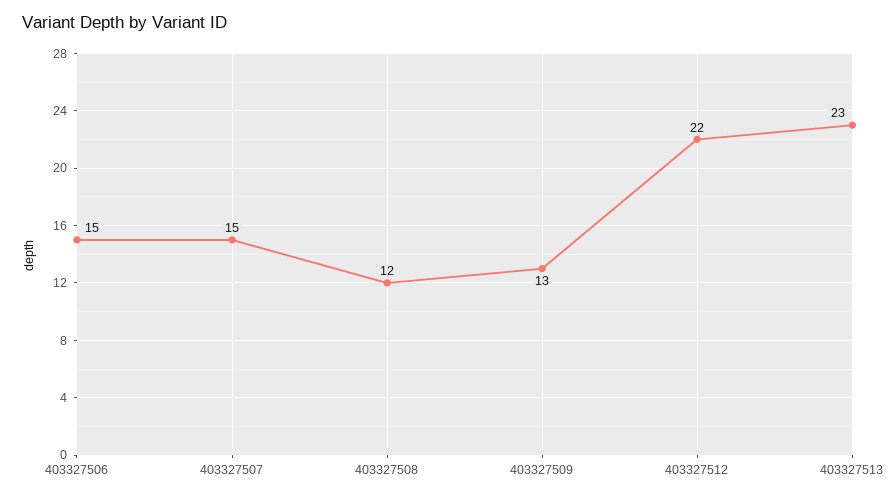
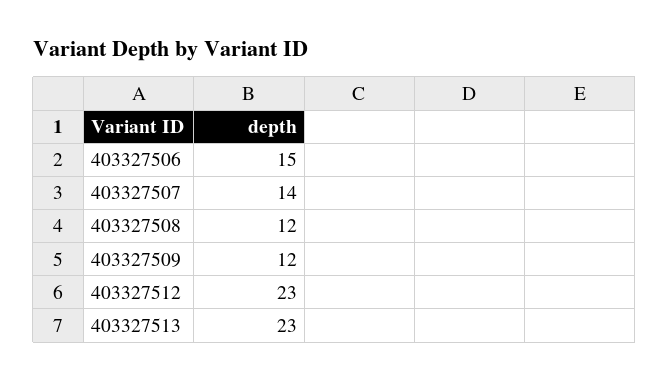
403327507: 15 -> 14
403327509: 13 -> 12
403327512: 22 -> 23

